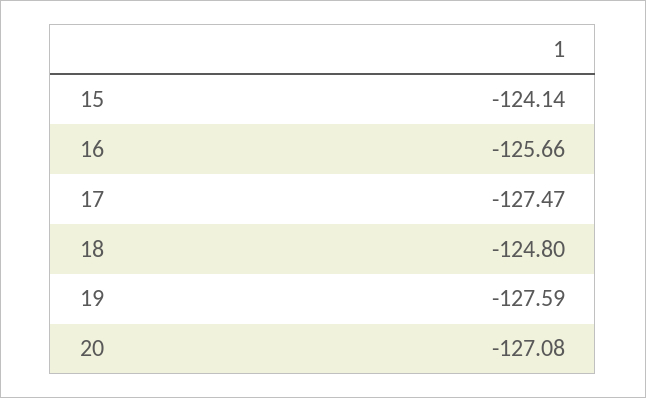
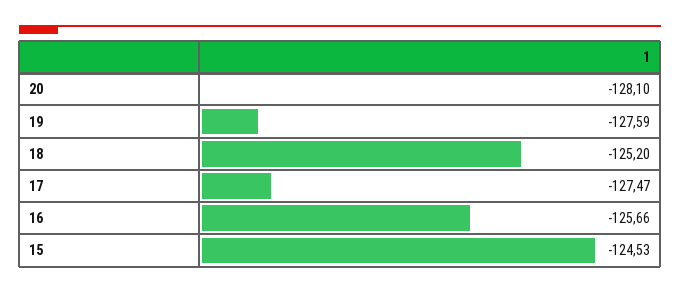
15: -124.14 -> -124.53
18: -124.8 -> -125.2
20: -127.08 -> -128.1

